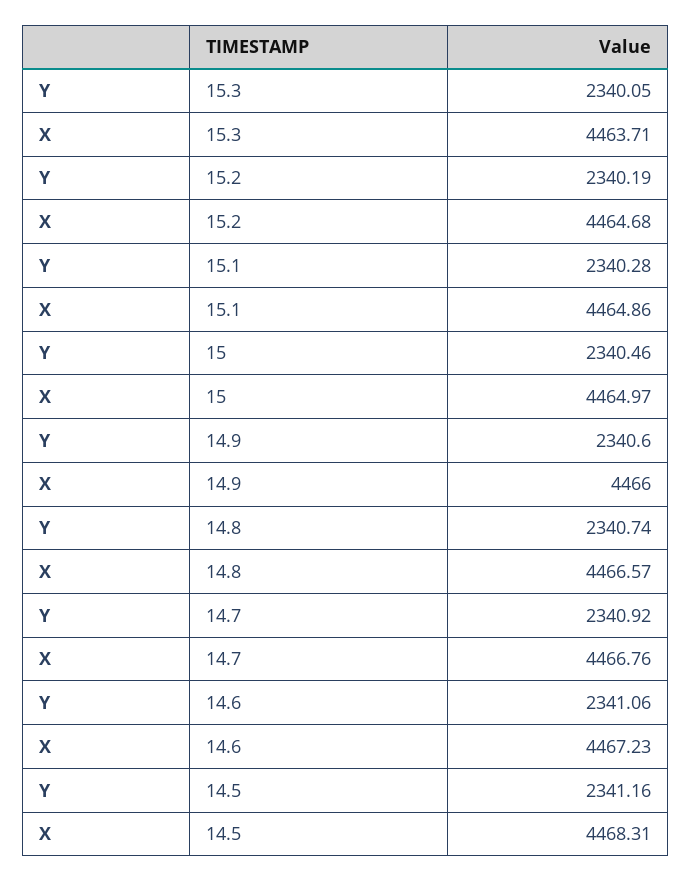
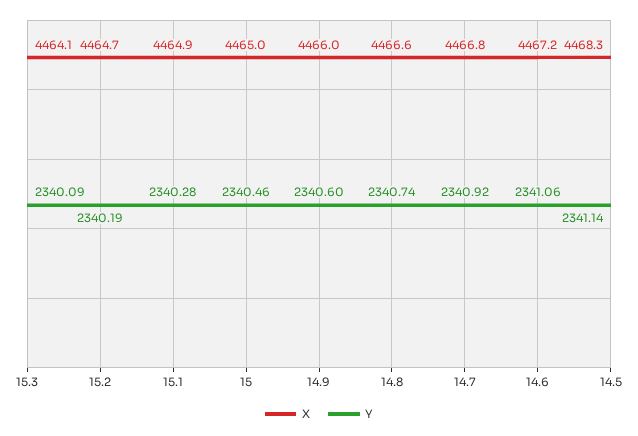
Y, 15.3: 2340.05 -> 2340.09
X, 15.3: 4463.71 -> 4464.1
Y, 14.5: 2341.16 -> 2341.14

